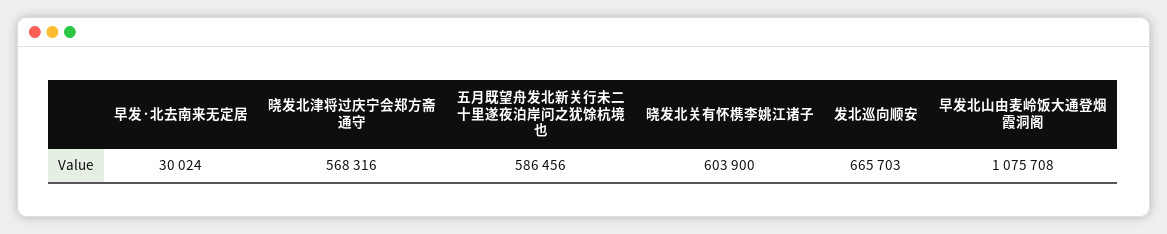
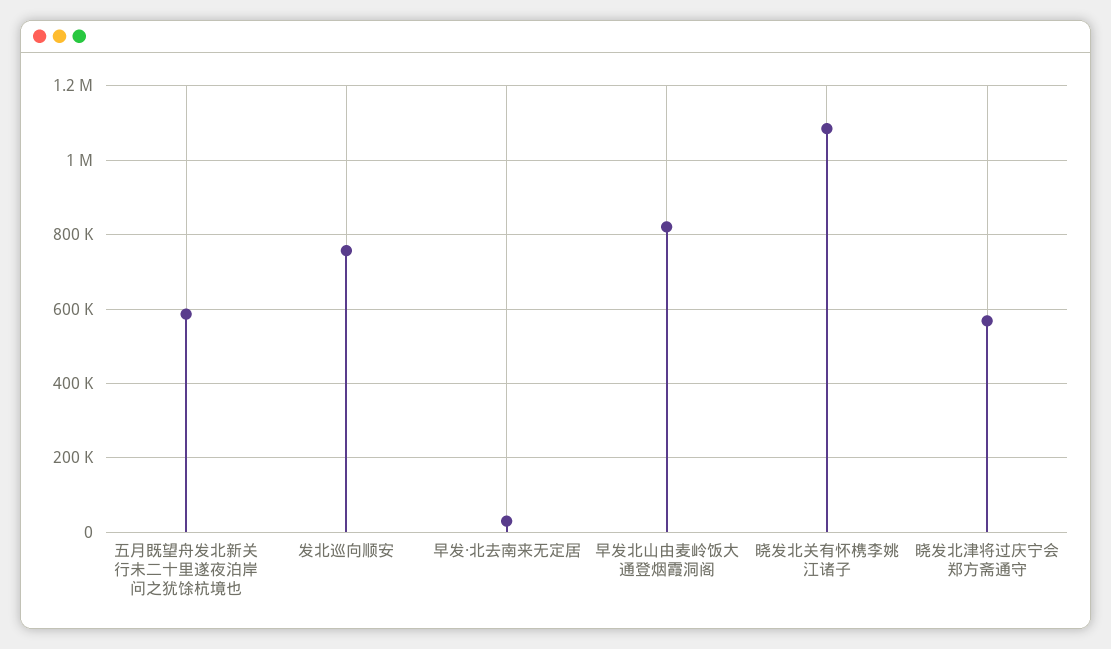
晓发北关有怀槜李姚江诸子: 603900 -> 1080000
发北巡向顺安: 665703 -> 760000
早发北山由麦岭饭大通登烟霞洞阁: 1075708 -> 820000

